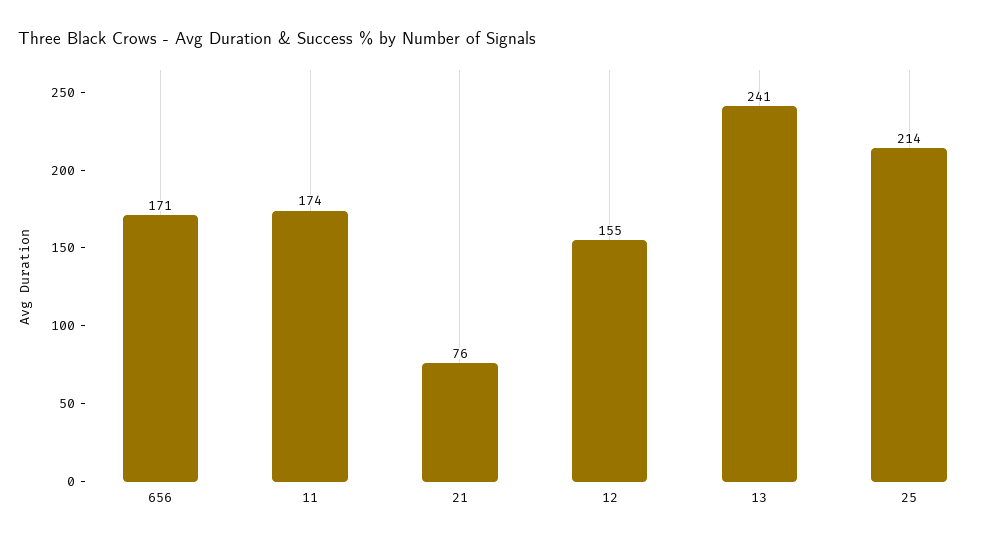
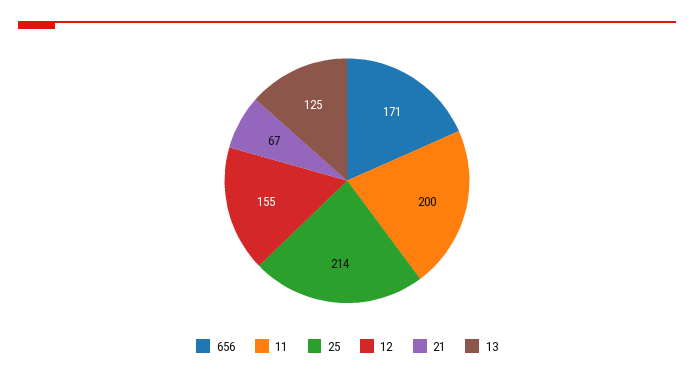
11: 174 -> 200
21: 76 -> 67
13: 241 -> 125

